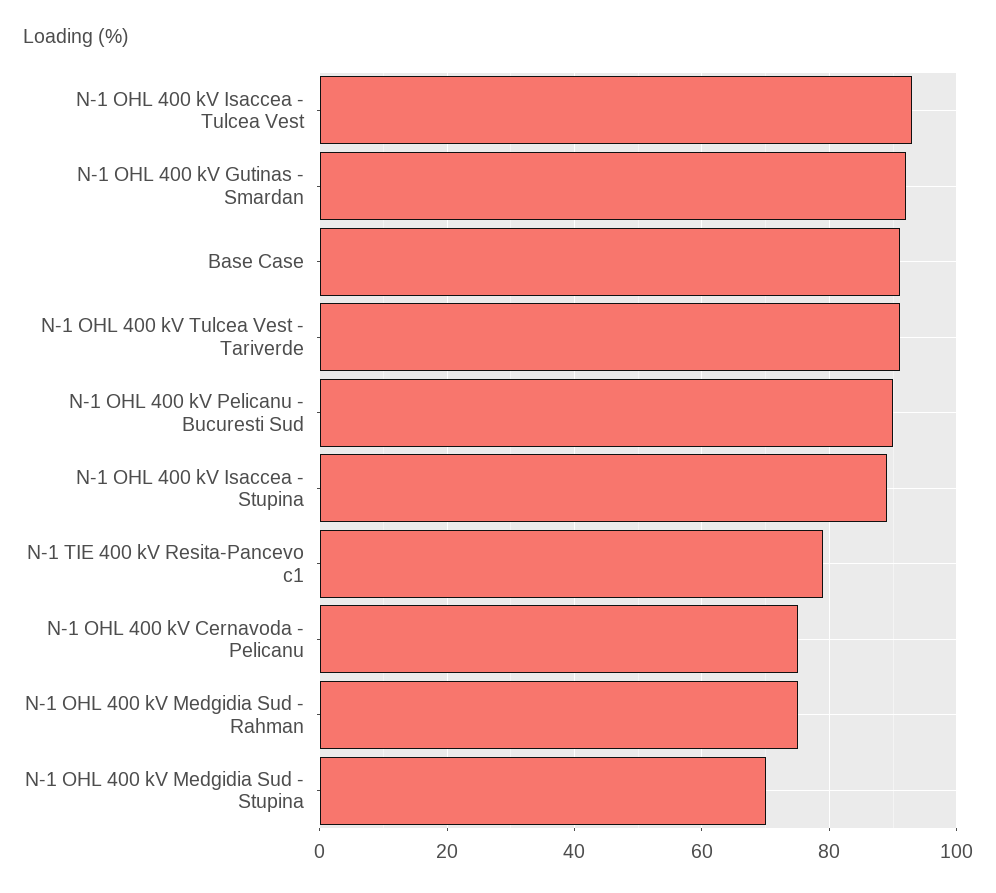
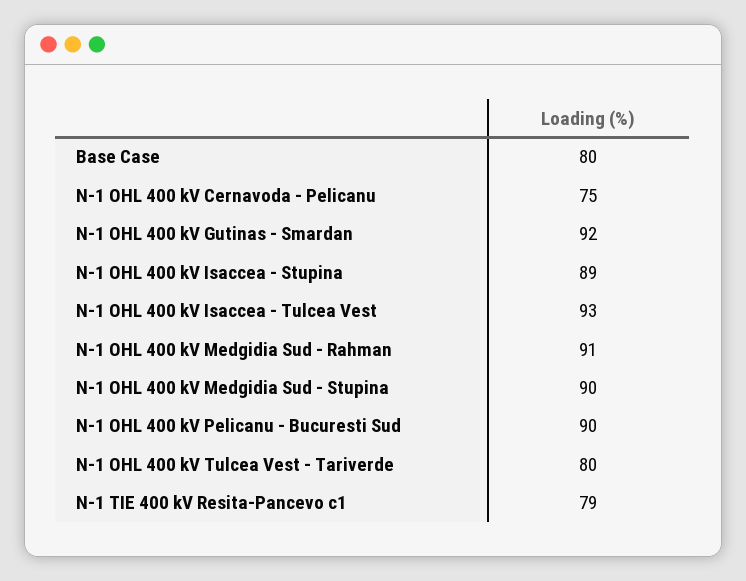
Base Case: 90 -> 80
N-1 OHL 400 kV Tulcea Vest - Tariverde: 90 -> 80
N-1 OHL 400 kV Medgidia Sud - Rahman: 75 -> 91
N-1 OHL 400 kV Medgidia Sud - Stupina: 70 -> 90

